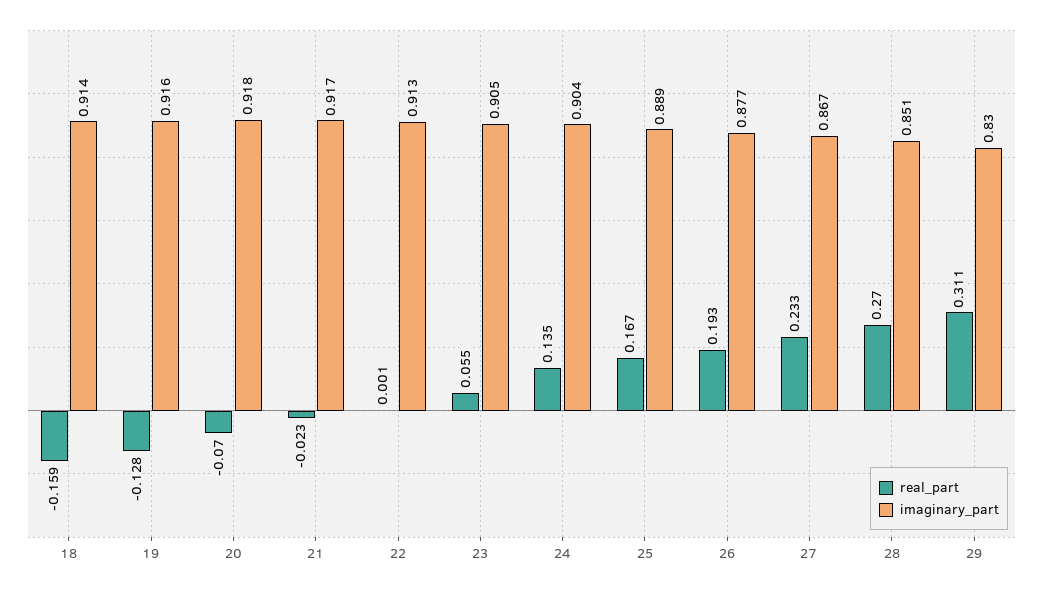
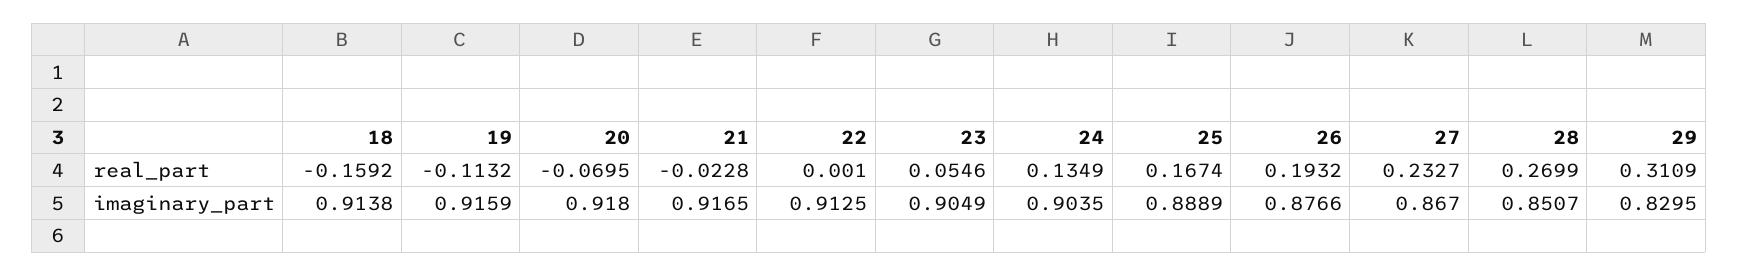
real_part, 19: -0.128 -> -0.1132

